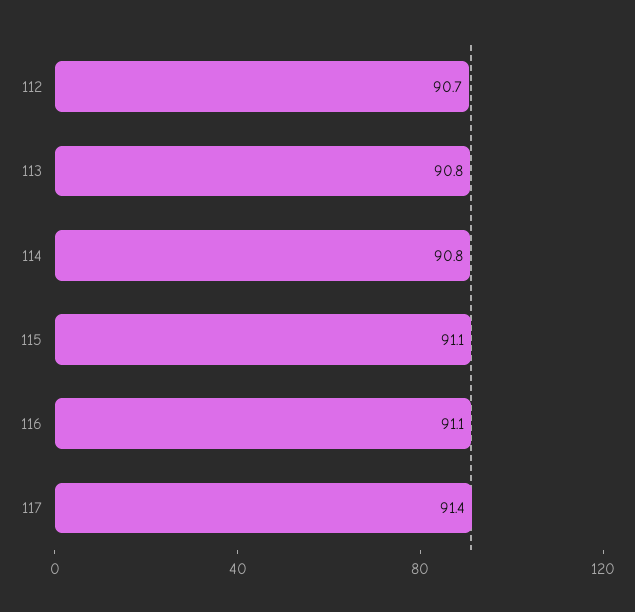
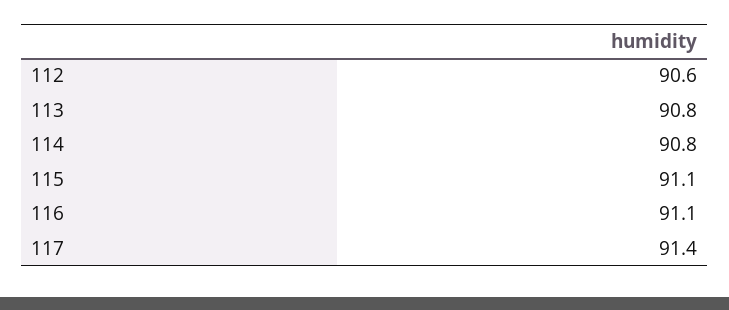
112: 90.7 -> 90.6

